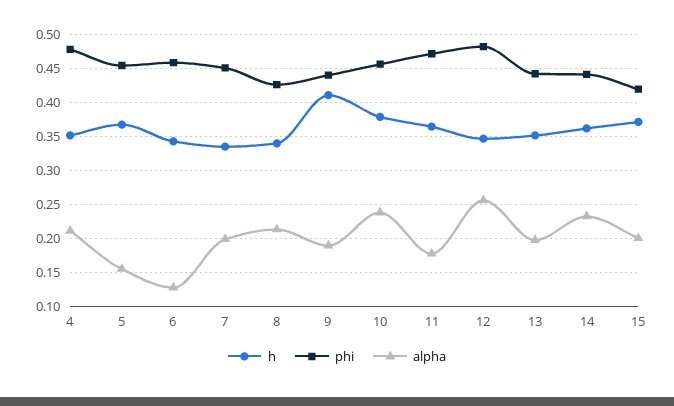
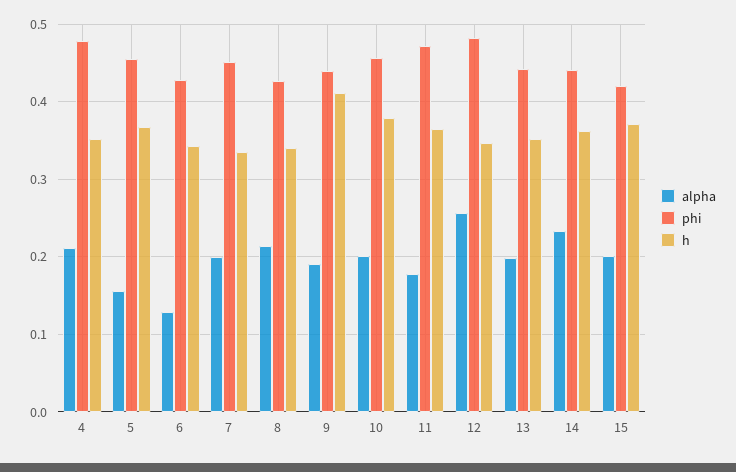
phi, 6: 0.46 -> 0.43
alpha, 10: 0.24 -> 0.2

